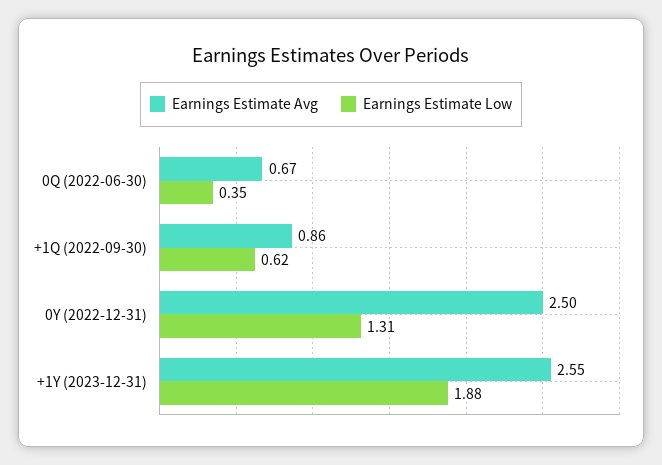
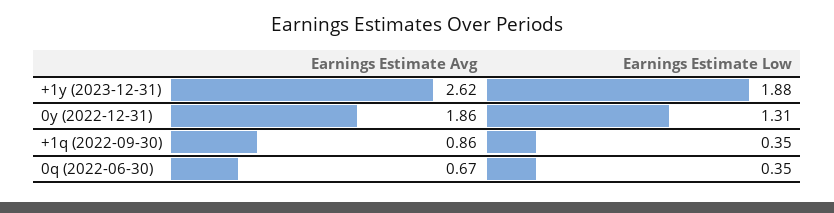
Earnings Estimate Low, +1Q (2022-09-30): 0.62 -> 0.35
Earnings Estimate Avg, 0Y (2022-12-31): 2.5 -> 1.86
Earnings Estimate Avg, +1Y (2023-12-31): 2.55 -> 2.62

